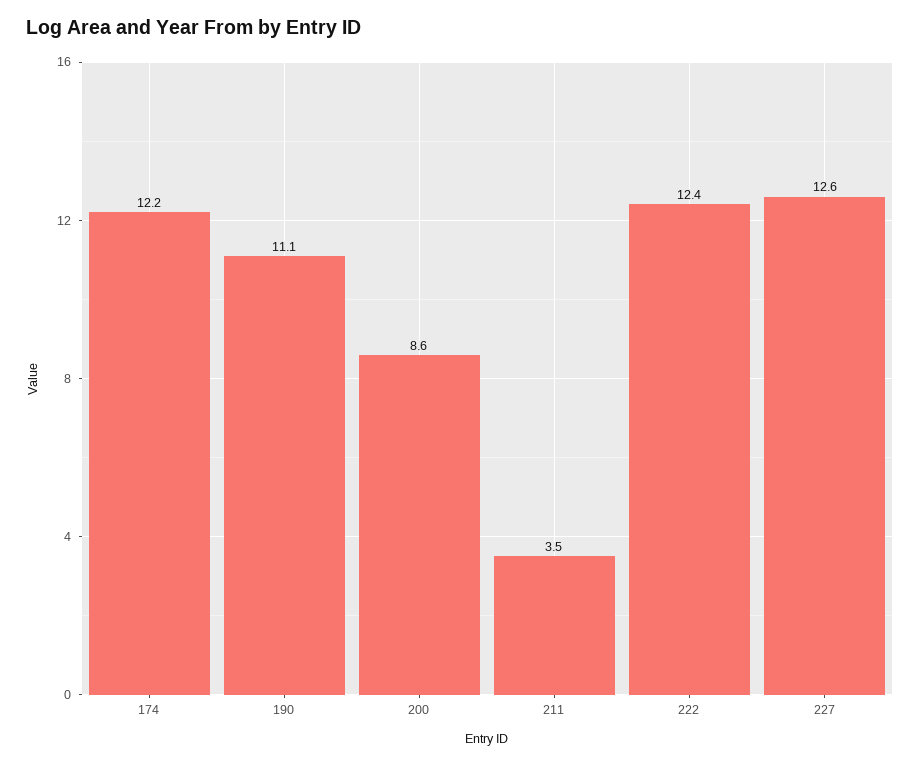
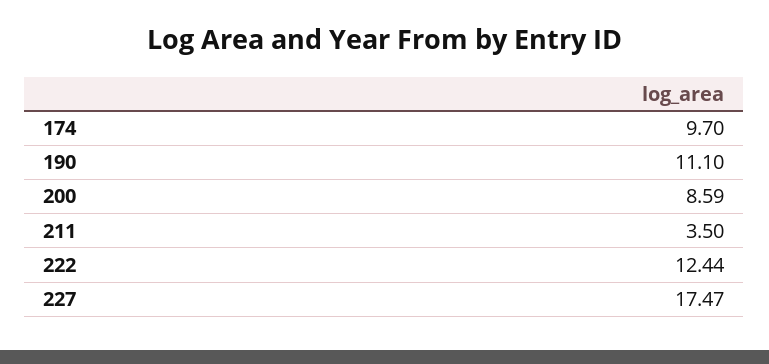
174: 12.2 -> 9.7
227: 12.6 -> 17.47

